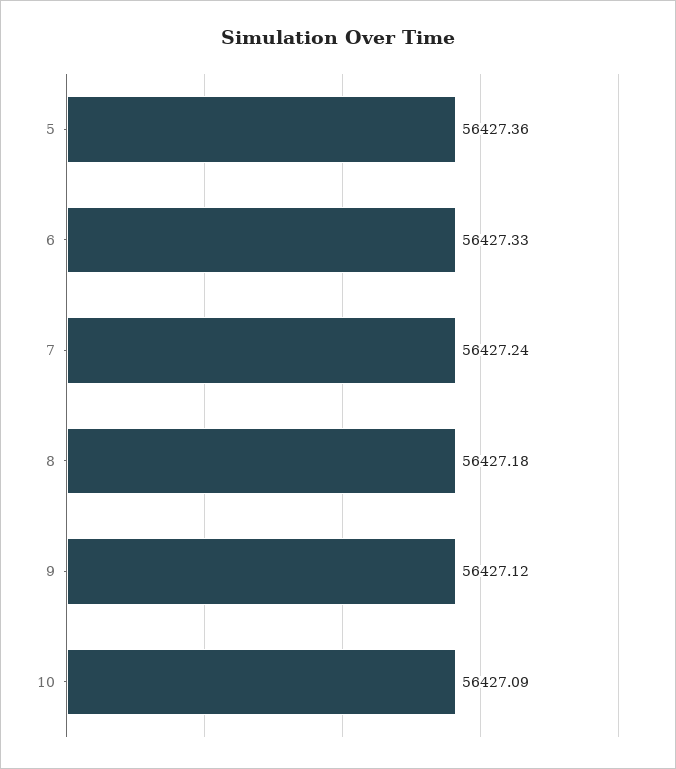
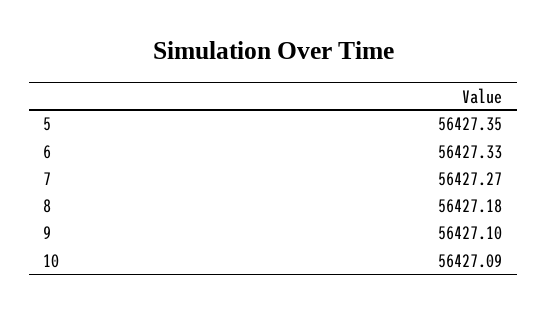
5: 56427.36 -> 56427.35
7: 56427.24 -> 56427.27
9: 56427.12 -> 56427.1

